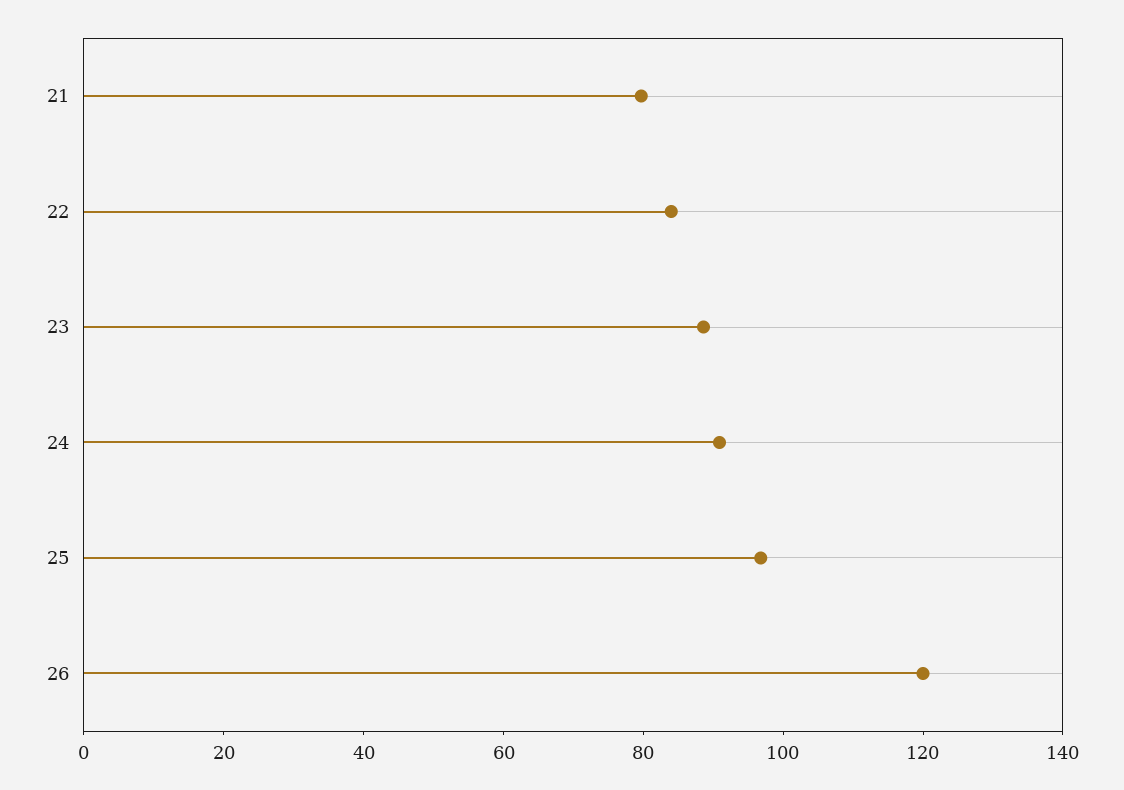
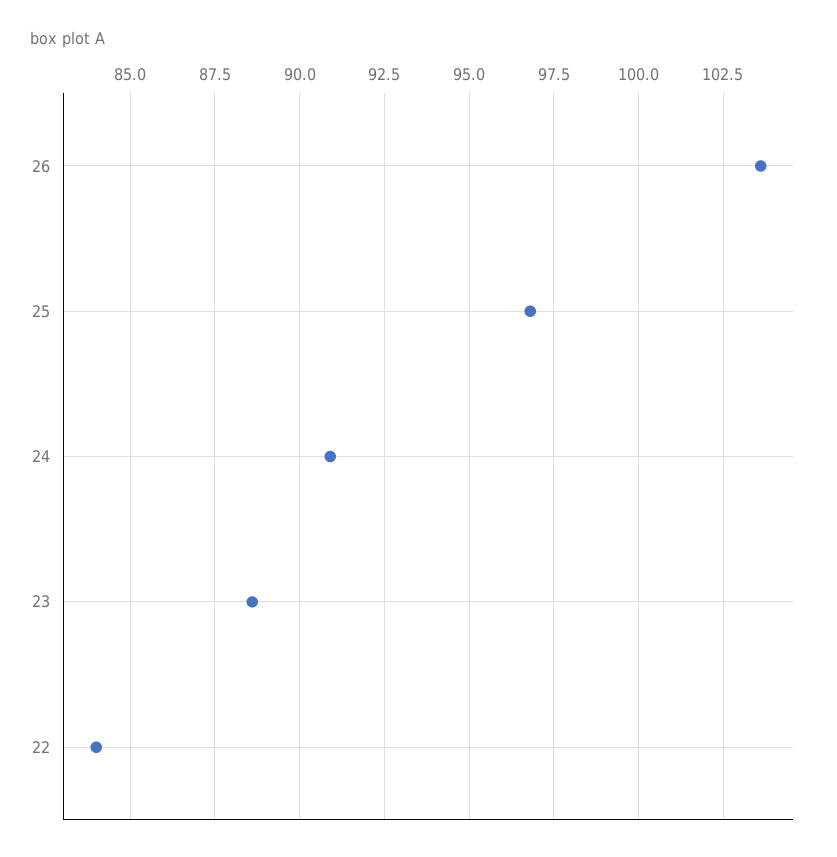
21: 80 -> none
26: 120 -> 103.5

